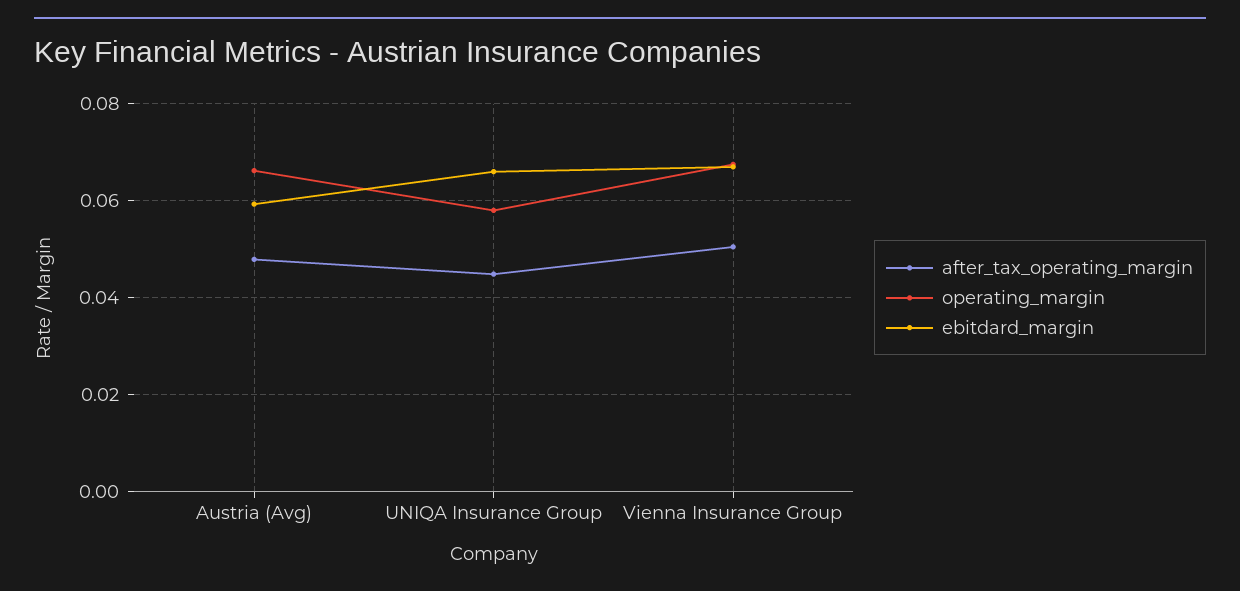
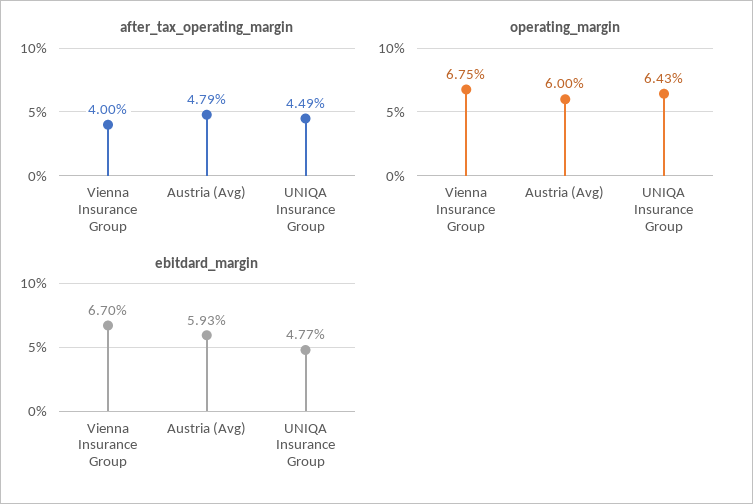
operating_margin, Austria (Avg): 0.066 -> 0.06
operating_margin, UNIQA Insurance Group: 0.058 -> 0.0643
ebitdard_margin, UNIQA Insurance Group: 0.066 -> 0.0477
after_tax_operating_margin, Vienna Insurance Group: 0.05 -> 0.04

